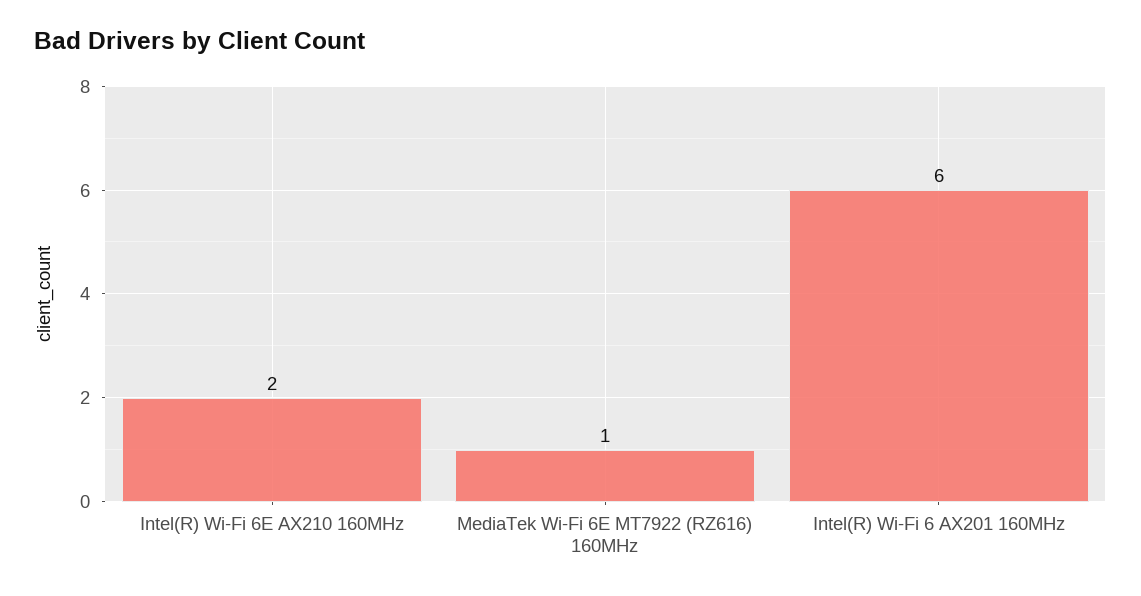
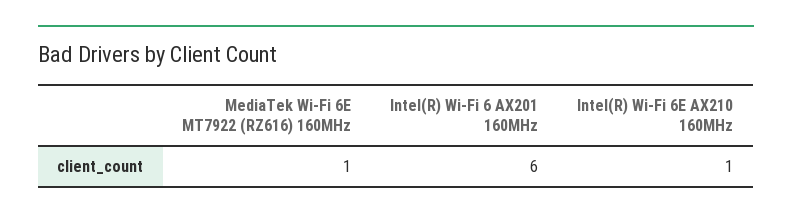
Intel(R) Wi-Fi 6E AX210 160MHz: 2 -> 1

